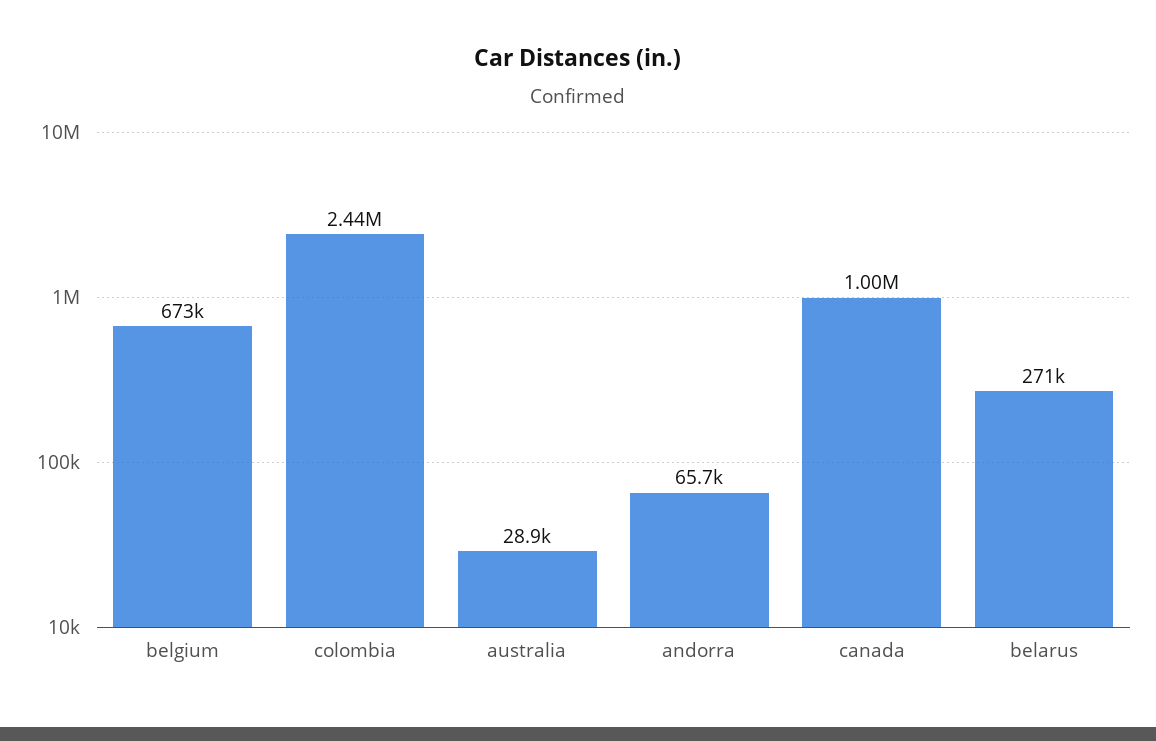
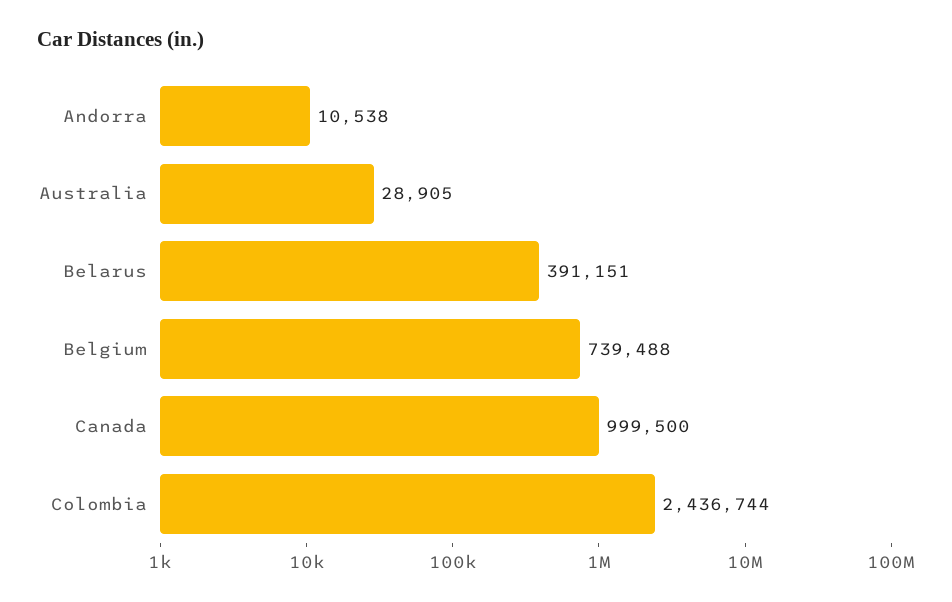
belgium: 673000 -> 739488
andorra: 65700 -> 10538
belarus: 271000 -> 391151

